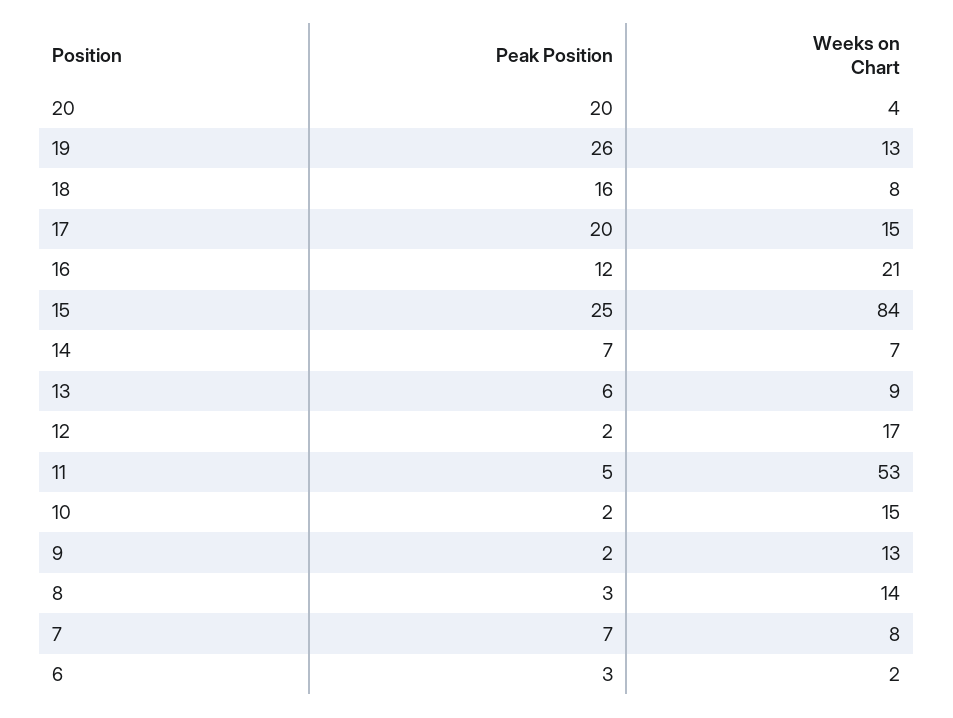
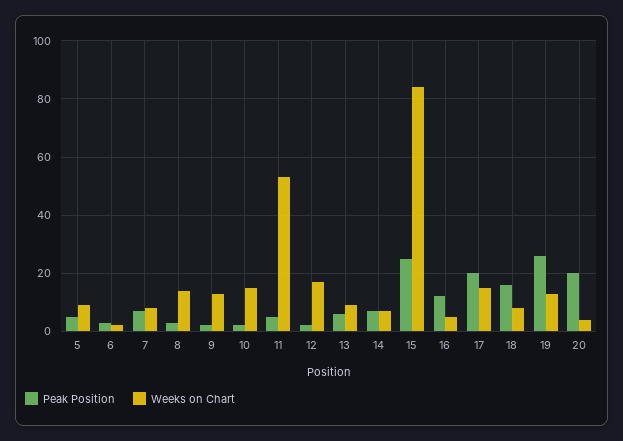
Weeks on Chart, 16: 21 -> 5
Peak Position, 5: none -> 5
Weeks on Chart, 5: none -> 10

